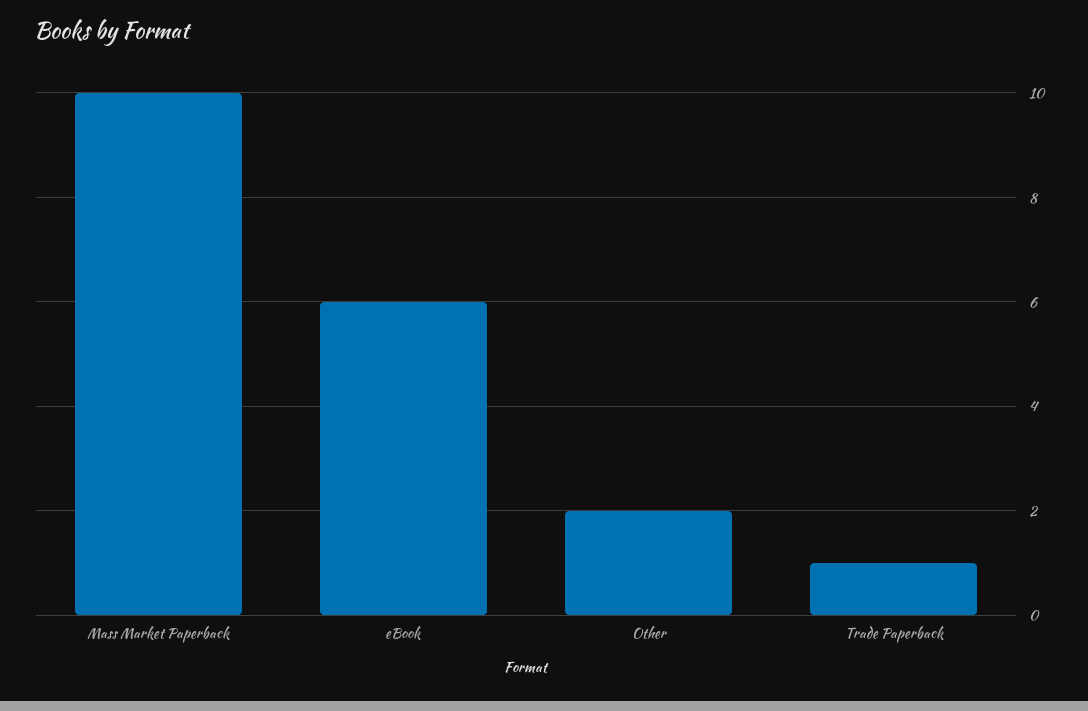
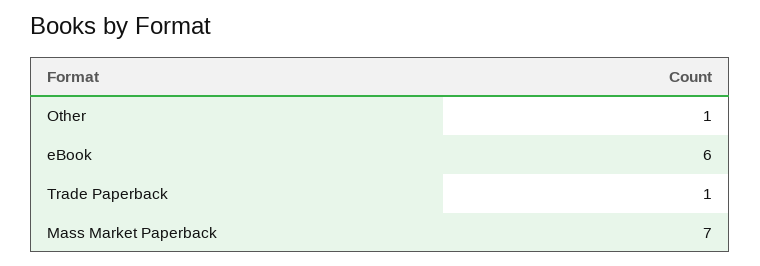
Mass Market Paperback: 10 -> 7
Other: 2 -> 1

